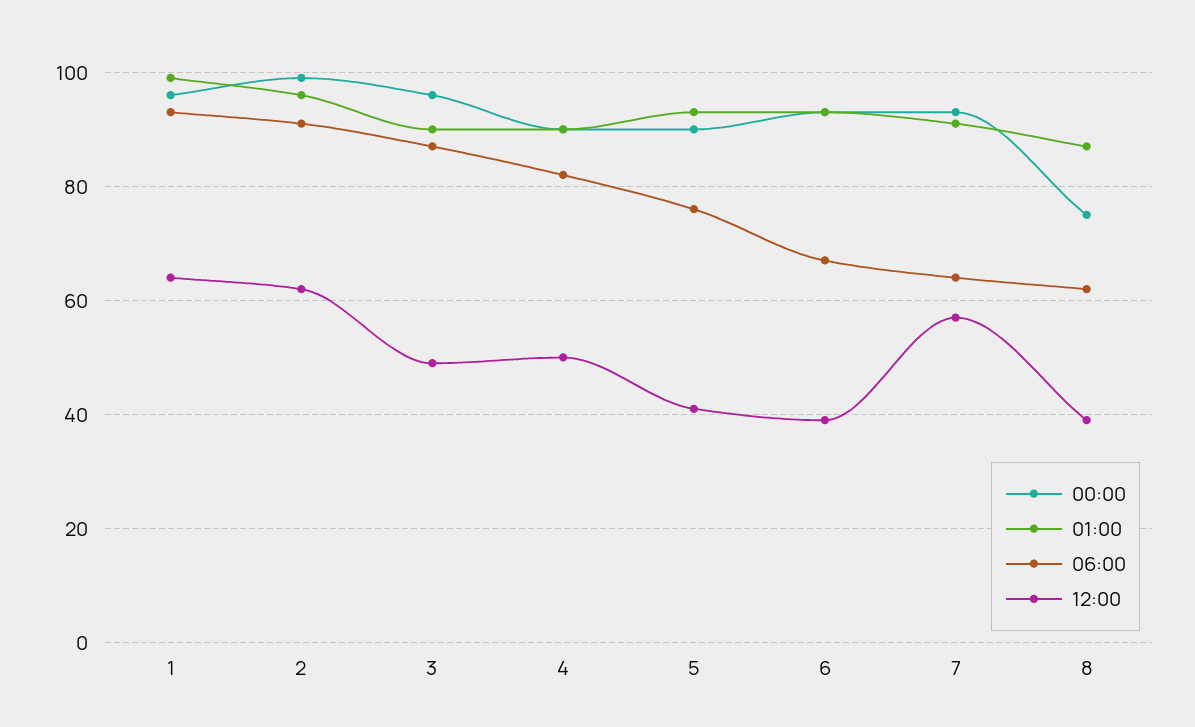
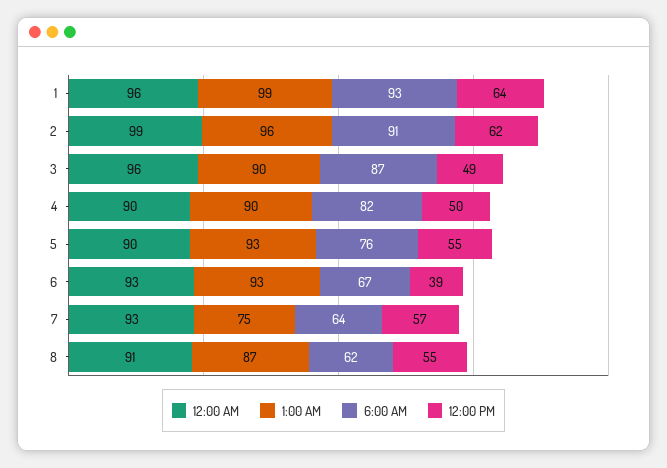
12:00, 5: 40 -> 55
01:00, 7: 90 -> 75
00:00, 8: 75 -> 91
12:00, 8: 40 -> 55

